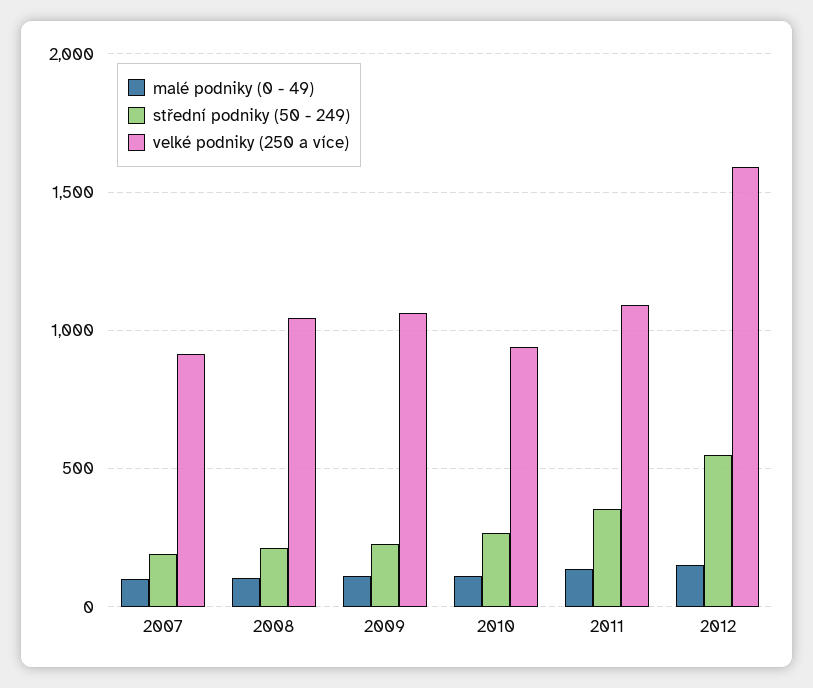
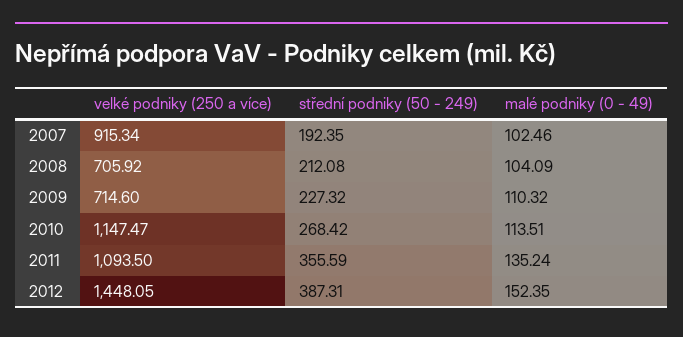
velké podniky (250 a více), 2008: 1050 -> 705.92
velké podniky (250 a více), 2009: 1050 -> 714.6
velké podniky (250 a více), 2010: 950 -> 1147.47
střední podniky (50 - 249), 2012: 550 -> 387.31
velké podniky (250 a více), 2012: 1600 -> 1448.05

